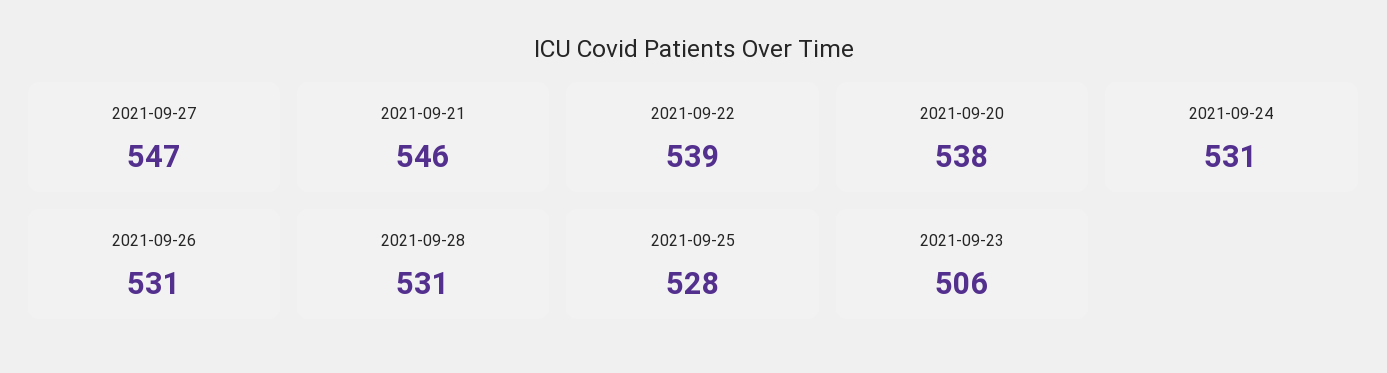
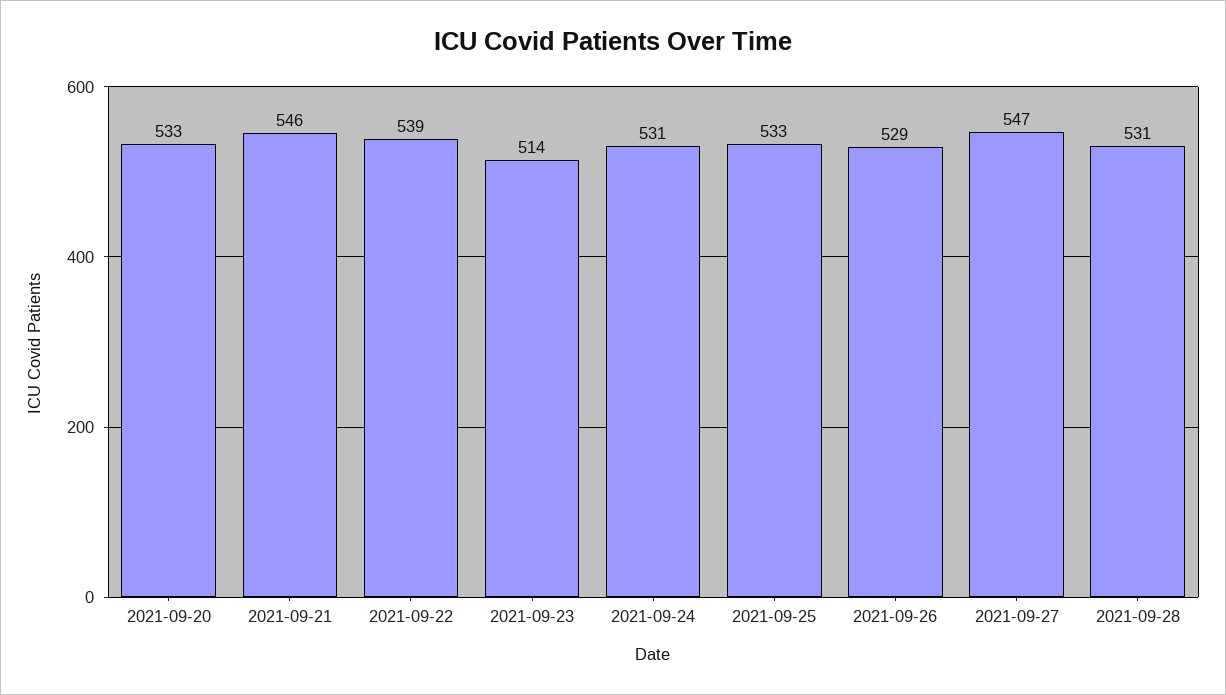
2021-09-20: 538 -> 533
2021-09-26: 531 -> 529
2021-09-25: 528 -> 533
2021-09-23: 506 -> 514

